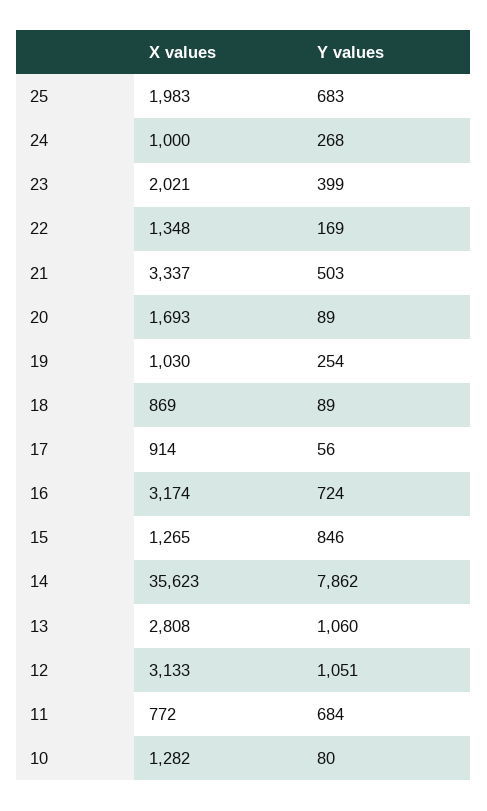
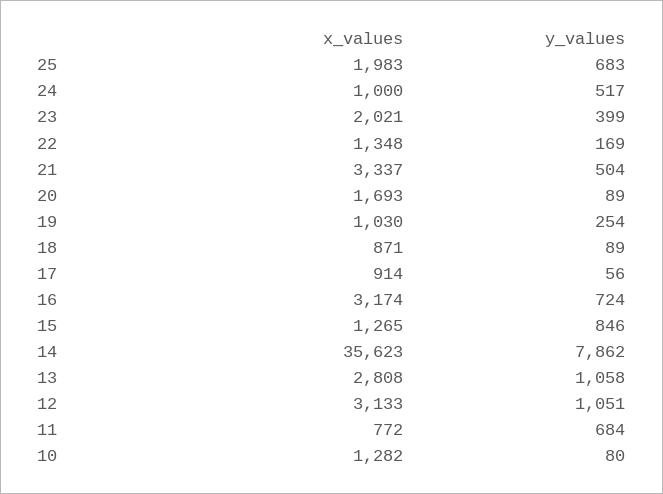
Y values, 24: 268 -> 517
Y values, 21: 503 -> 504
X values, 18: 869 -> 871
Y values, 13: 1060 -> 1058

